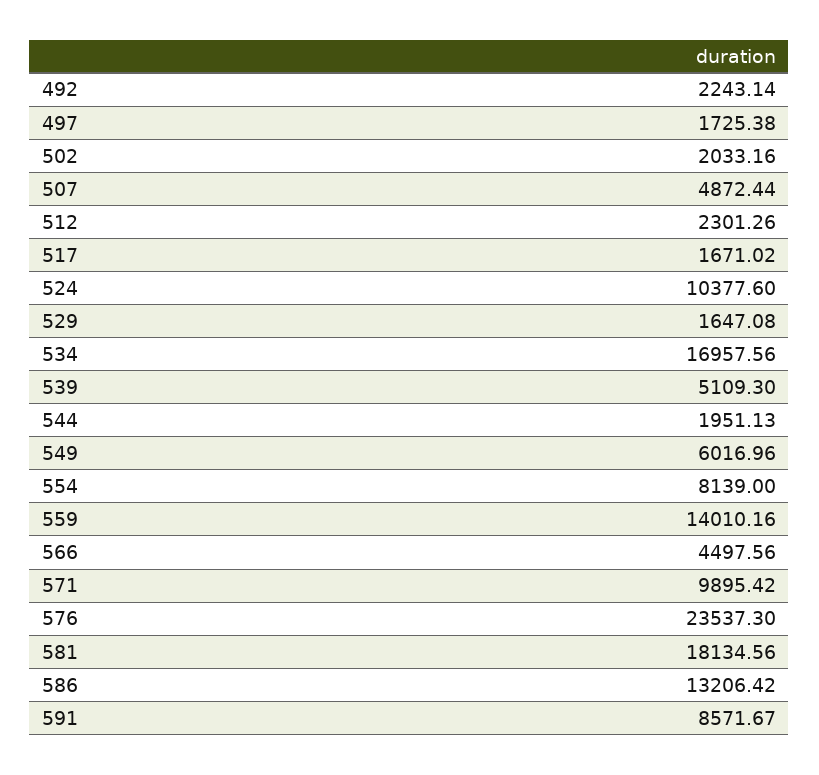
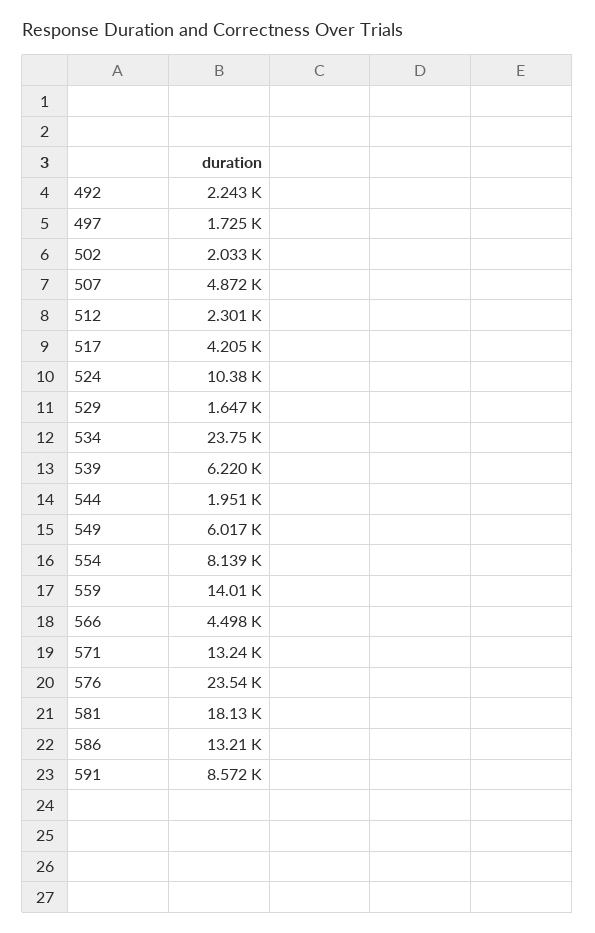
517: 1671.02 -> 4205
534: 16957.56 -> 23750
539: 5109.3 -> 6220
571: 9895.42 -> 13240

